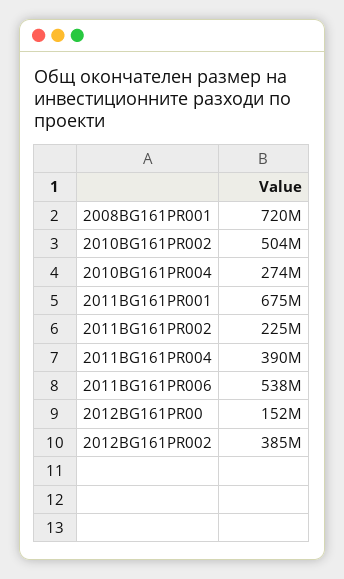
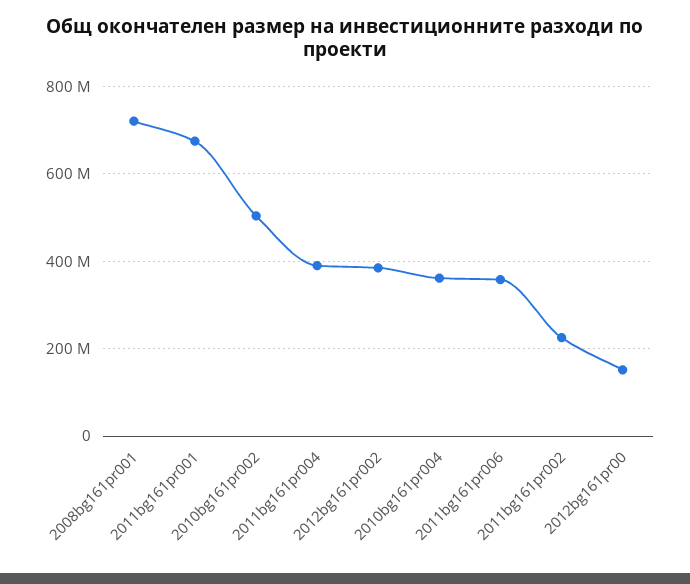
2010BG161PR004: 274000000 -> 360000000
2011BG161PR006: 538000000 -> 360000000

